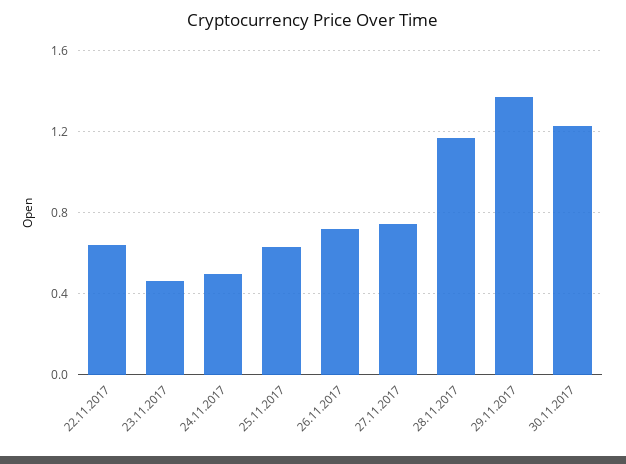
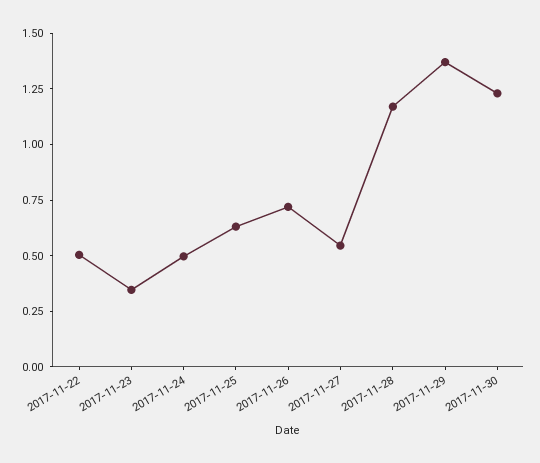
22.11.2017: 0.65 -> 0.5
23.11.2017: 0.45 -> 0.35
27.11.2017: 0.75 -> 0.55

